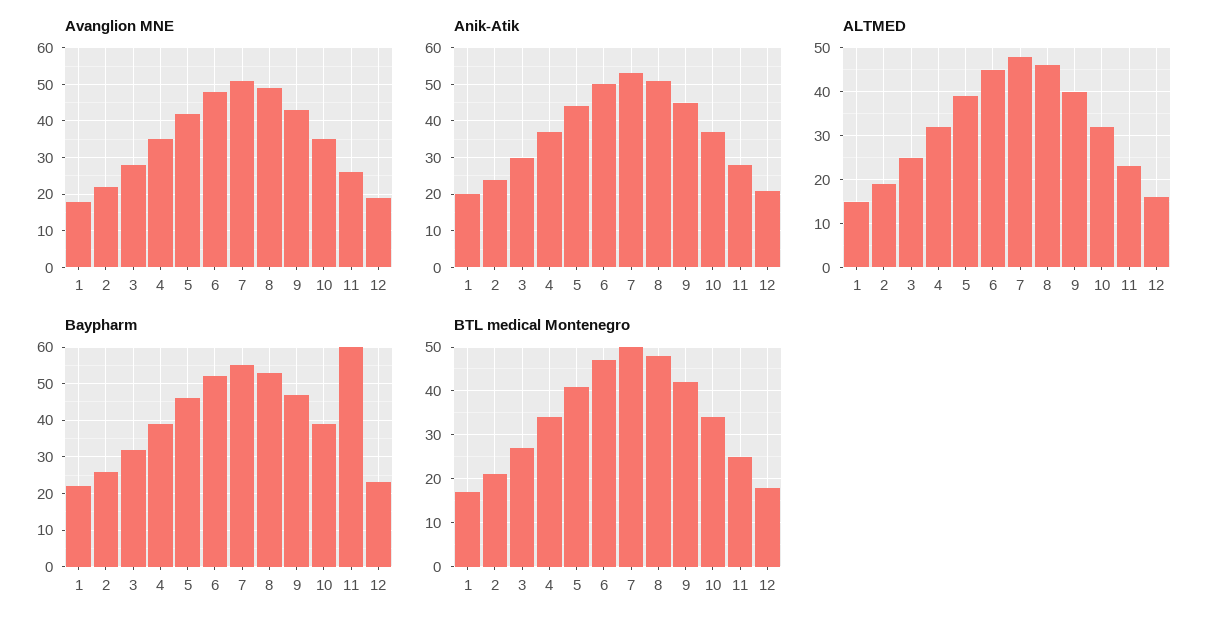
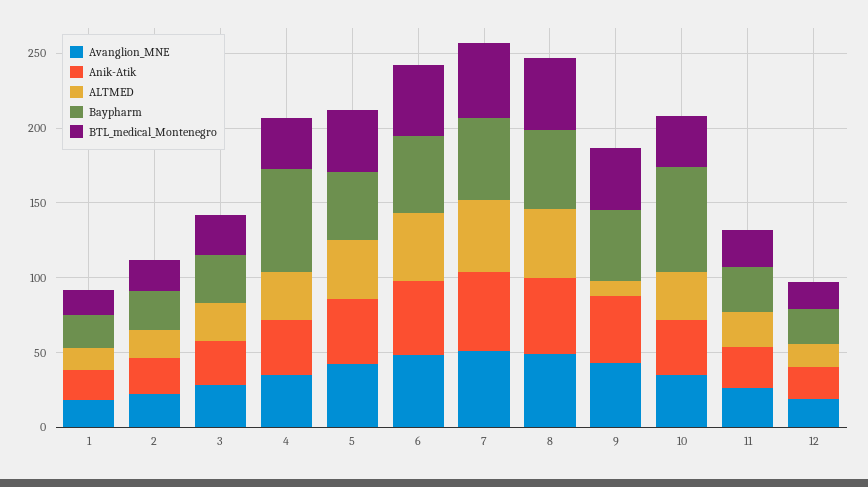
ALTMED, 9: 40 -> 10
Baypharm, 4: 40 -> 70
Baypharm, 10: 40 -> 70
Baypharm, 11: 60 -> 30

